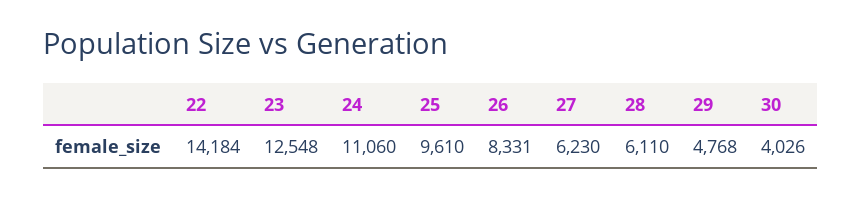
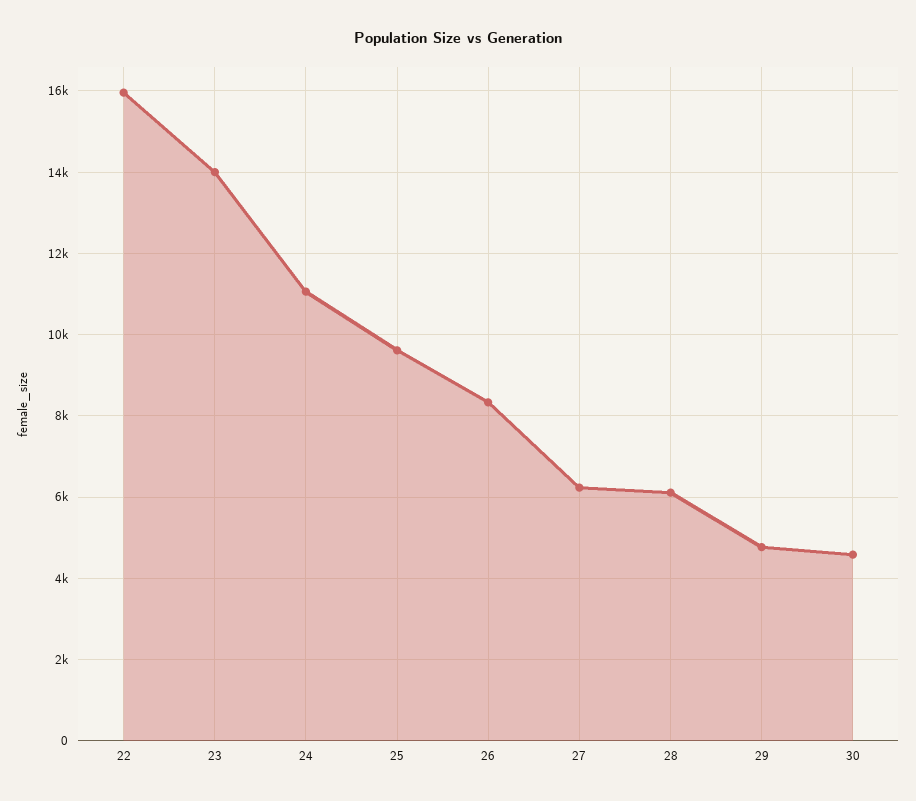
22: 14184 -> 16000
23: 12548 -> 14000
30: 4026 -> 4600

